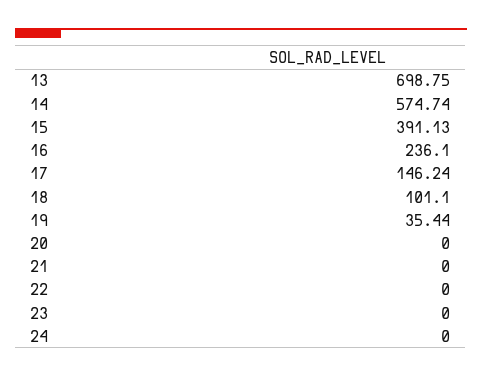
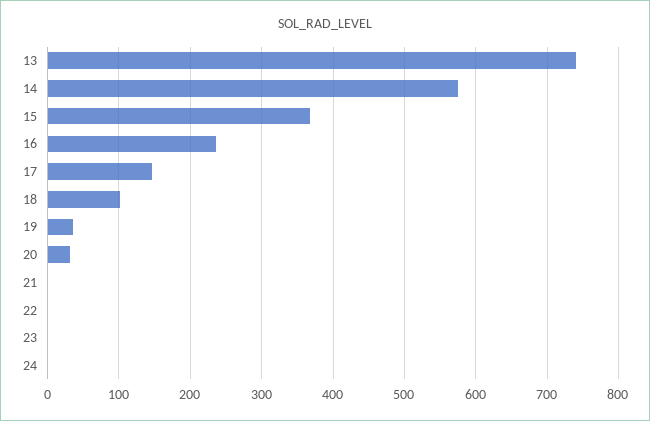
13: 698.75 -> 740
15: 391.13 -> 370
20: 0 -> 30

